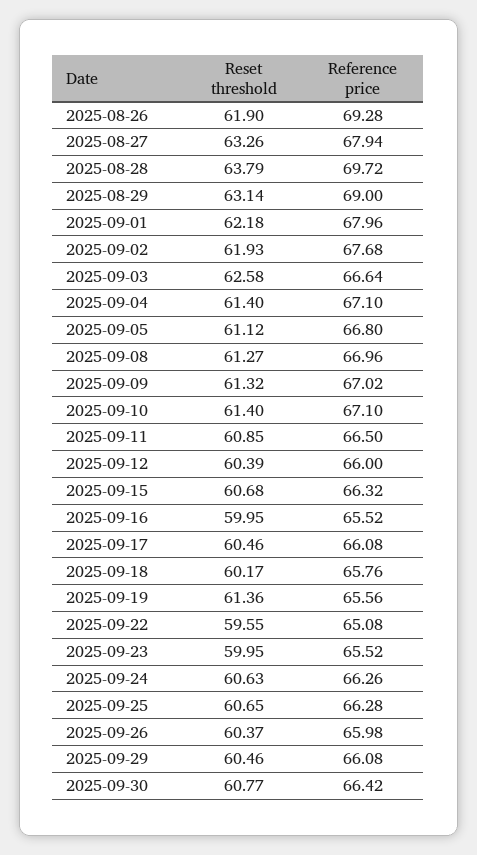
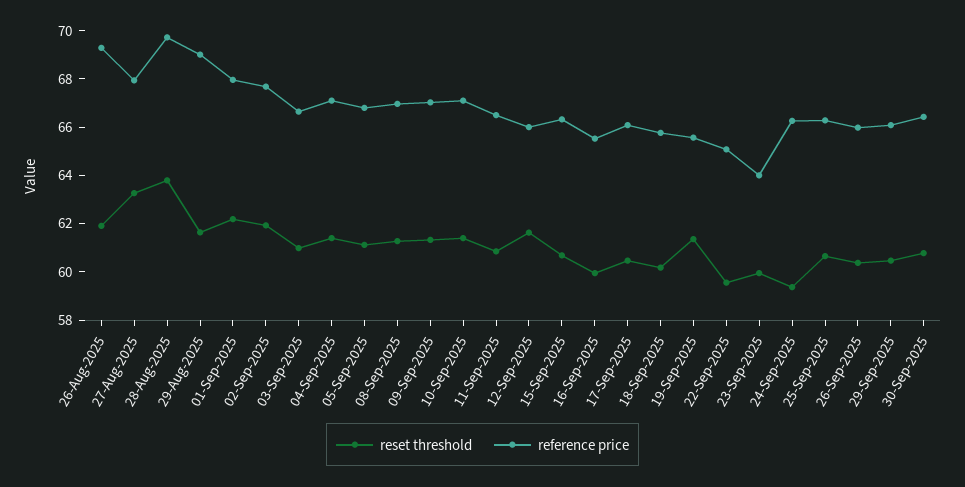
Reset threshold, 2025-08-29: 63.14 -> 61.5
Reset threshold, 2025-09-03: 62.58 -> 61
Reset threshold, 2025-09-12: 60.39 -> 61.5
Reference price, 2025-09-23: 65.52 -> 64
Reset threshold, 2025-09-24: 60.63 -> 59.5

